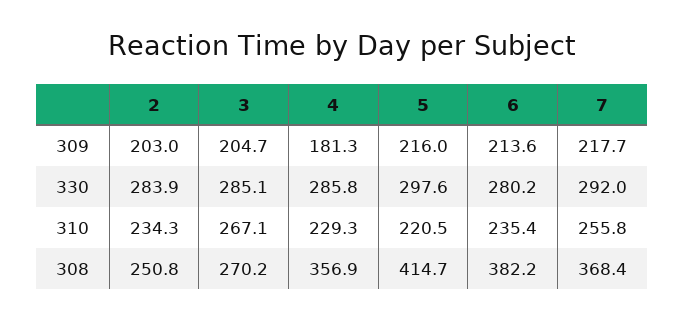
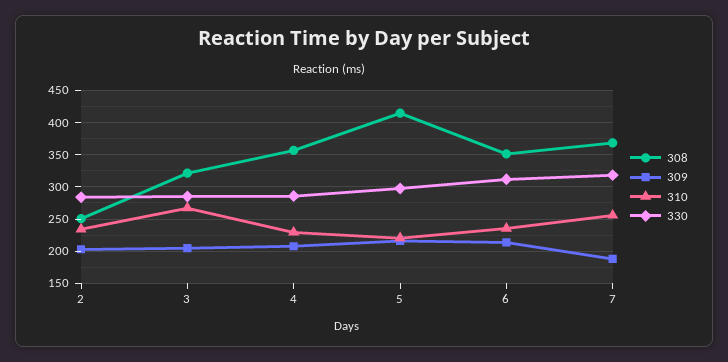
309, 4: 181.3 -> 210
309, 7: 217.7 -> 190
330, 6: 280.2 -> 310
330, 7: 292 -> 320
308, 3: 270.2 -> 320
308, 6: 382.2 -> 350

